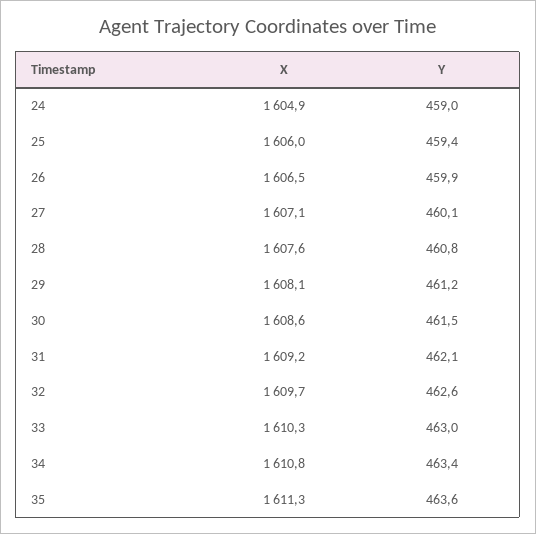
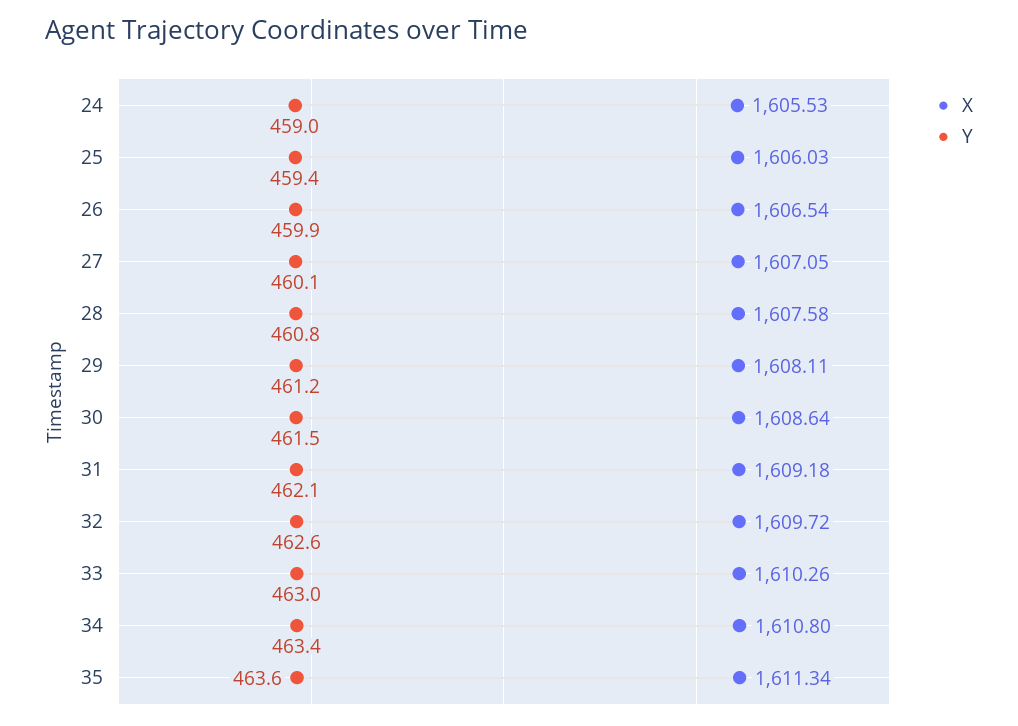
X, 24: 1604.9 -> 1605.53

